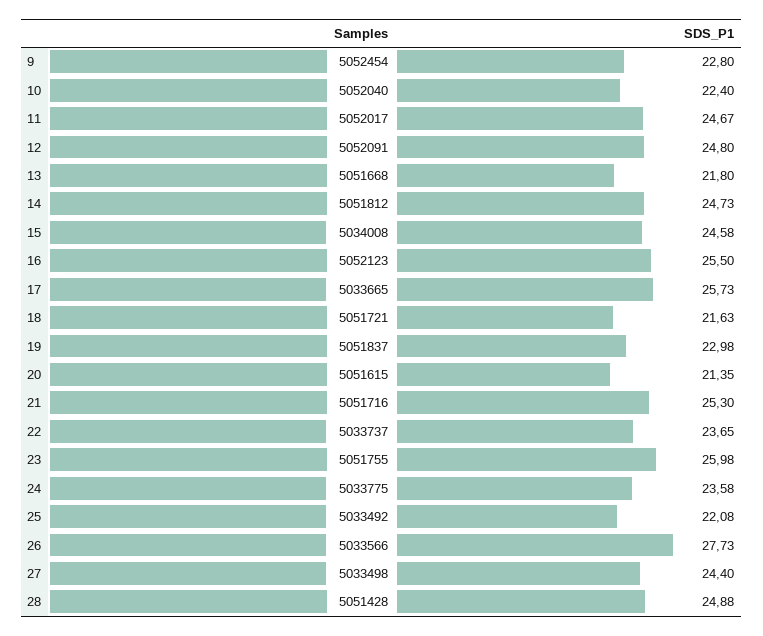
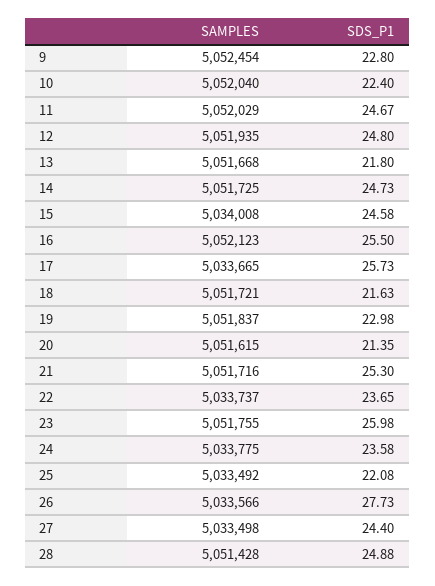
Samples, 11: 5052017 -> 5052029
Samples, 12: 5052091 -> 5051935
Samples, 14: 5051812 -> 5051725

